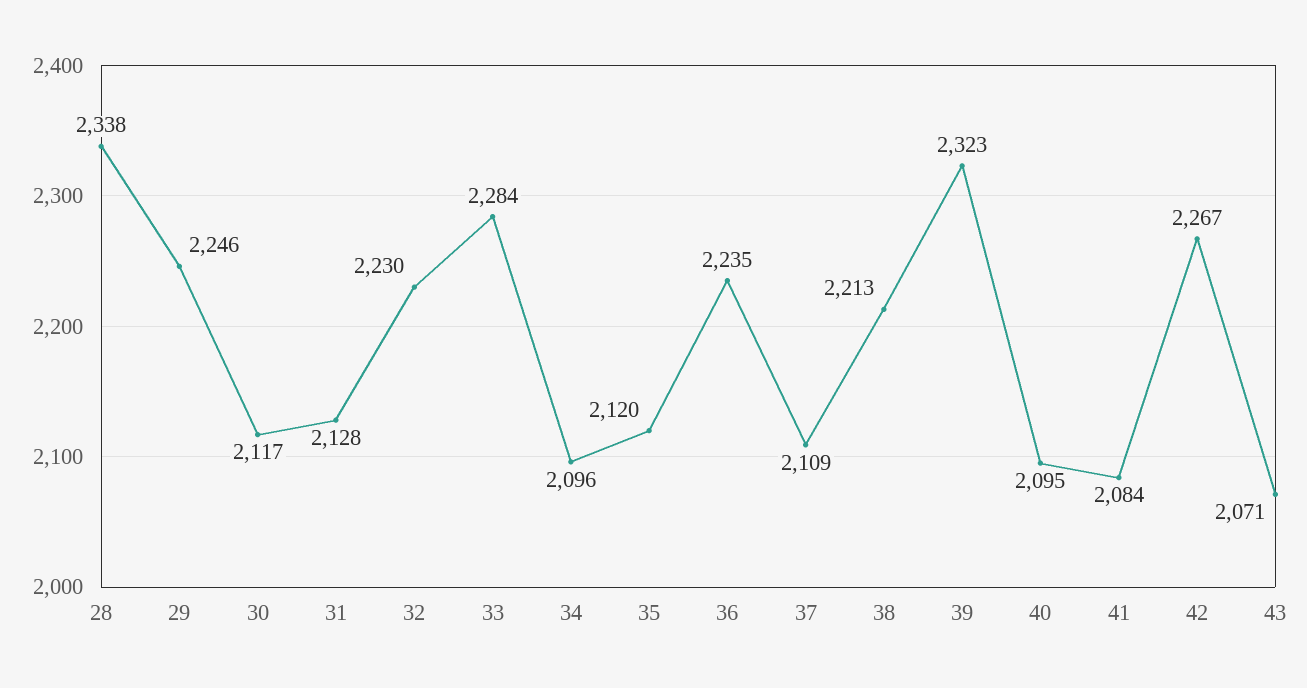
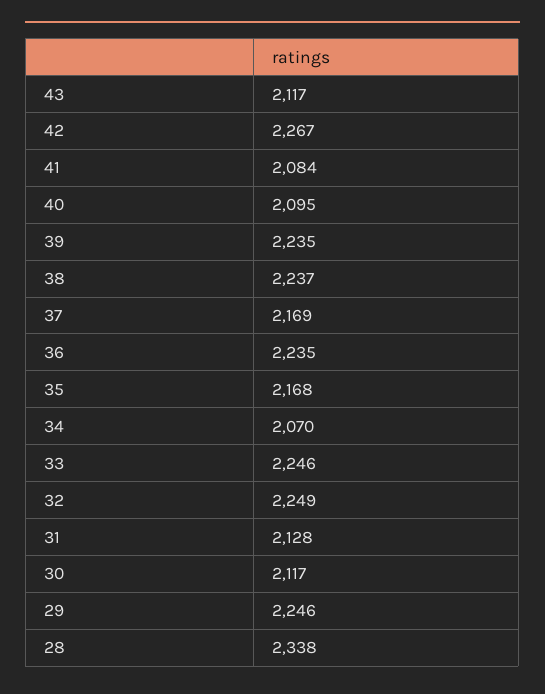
32: 2230 -> 2249
33: 2284 -> 2246
34: 2096 -> 2070
35: 2120 -> 2168
37: 2109 -> 2169
38: 2213 -> 2237
39: 2323 -> 2235
43: 2071 -> 2117

